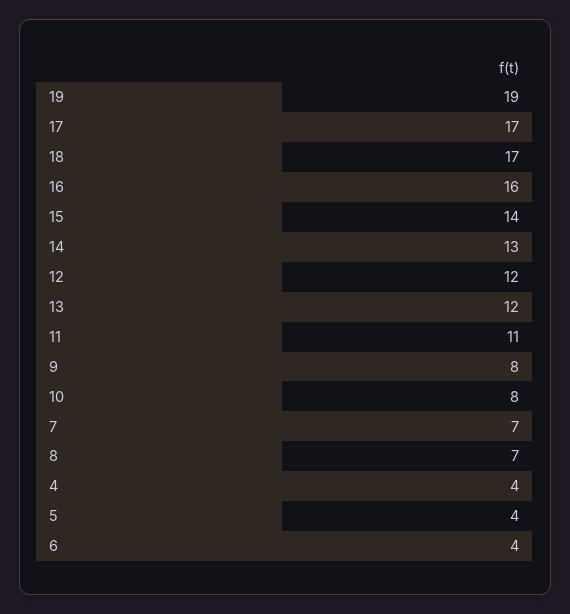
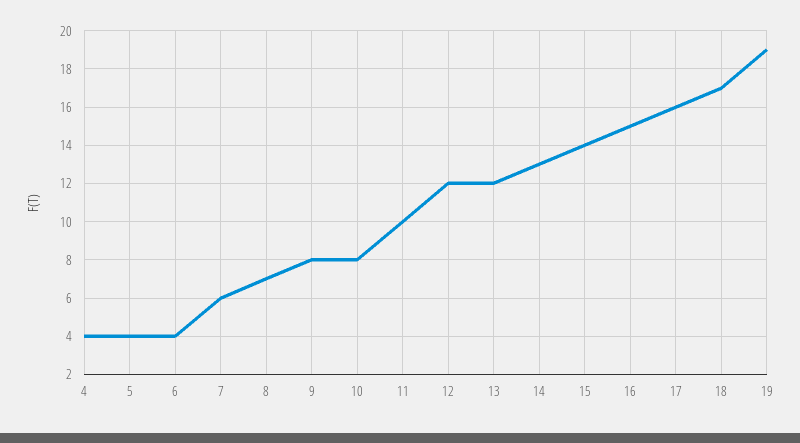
17: 17 -> 16
16: 16 -> 15
11: 11 -> 10
7: 7 -> 6

